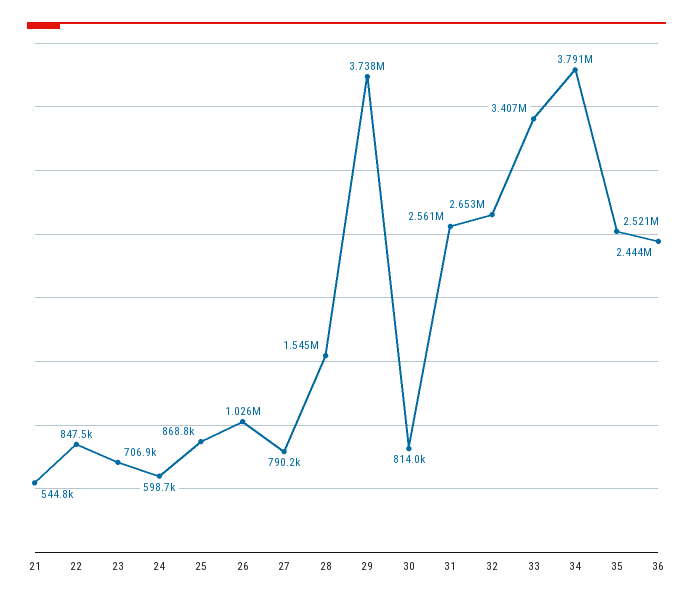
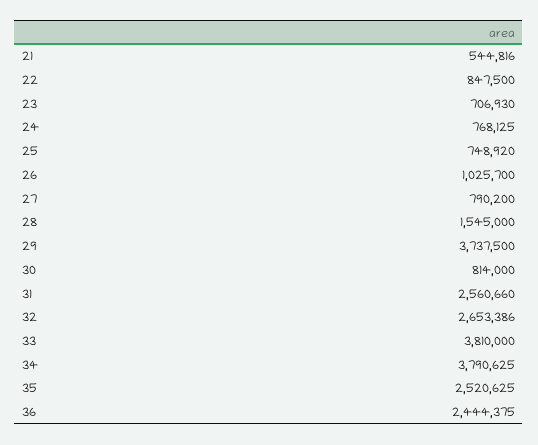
24: 598700 -> 768125
25: 868800 -> 748920
33: 3407000 -> 3810000

